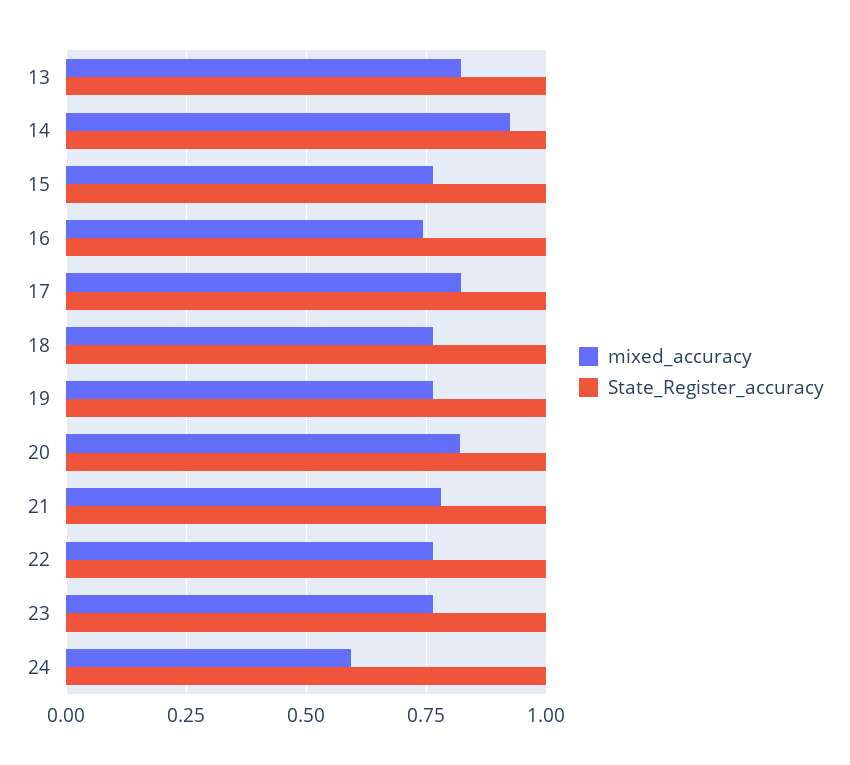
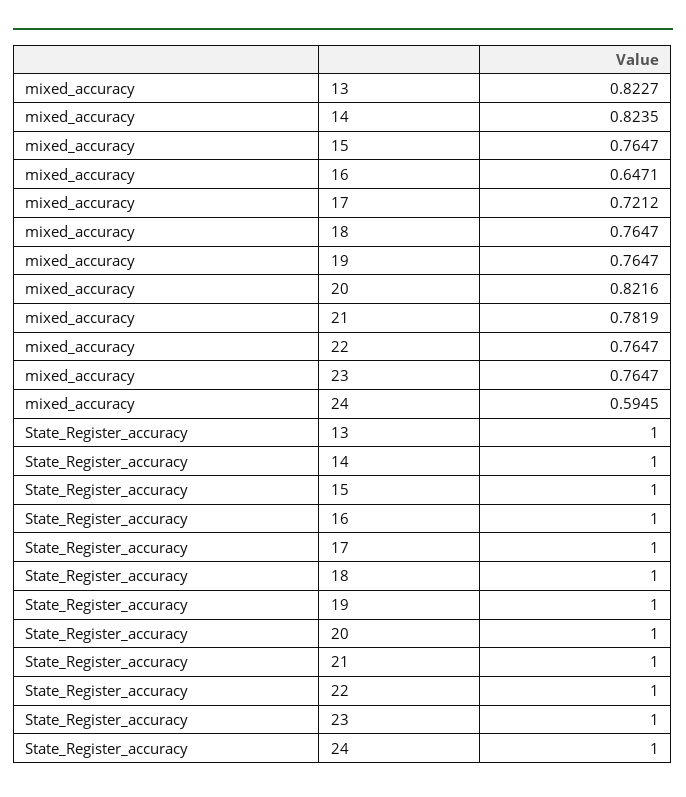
mixed_accuracy, 14: 0.925 -> 0.8235
mixed_accuracy, 16: 0.75 -> 0.6471
mixed_accuracy, 17: 0.825 -> 0.7212

